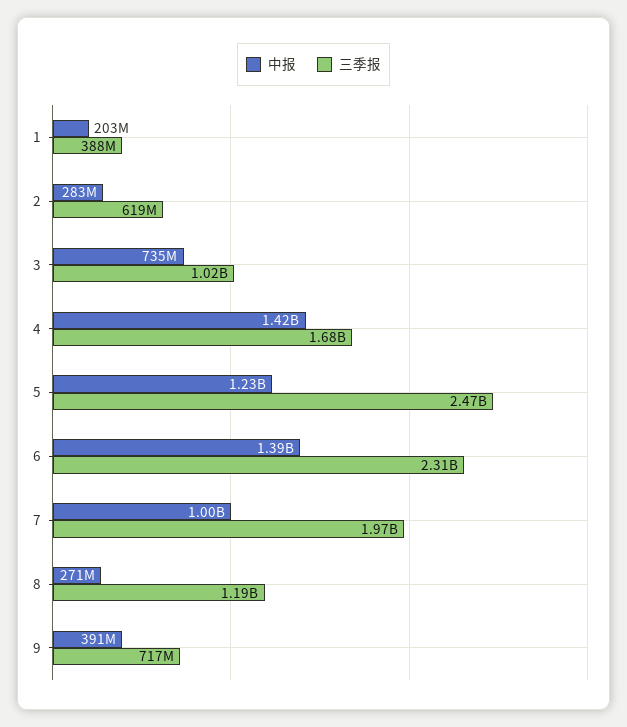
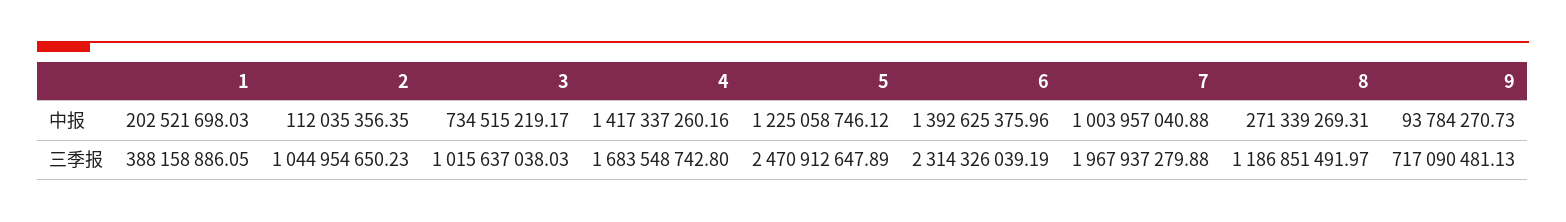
中报, 2: 283000000 -> 112035356.35
三季报, 2: 619000000 -> 1044954650.23
中报, 9: 391000000 -> 93784270.73

